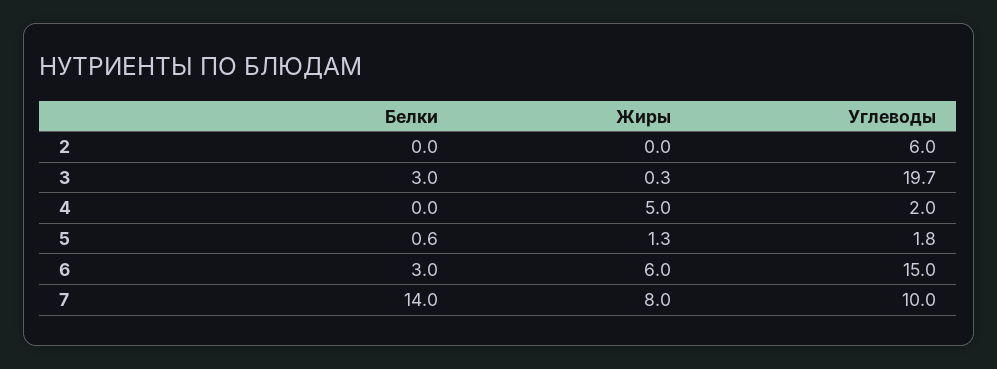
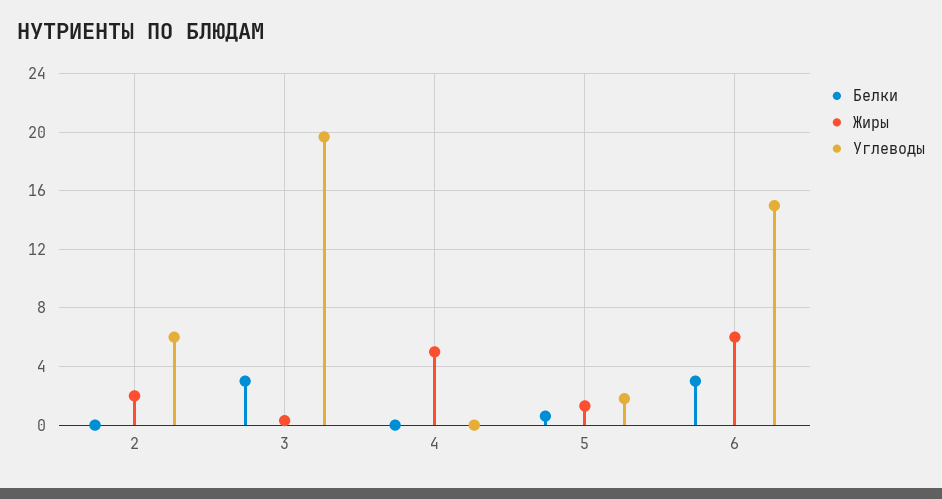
Жиры, 2: 0 -> 2
Углеводы, 4: 2 -> 0
Белки, 7: 14 -> none
Жиры, 7: 8 -> none
Углеводы, 7: 10 -> none

